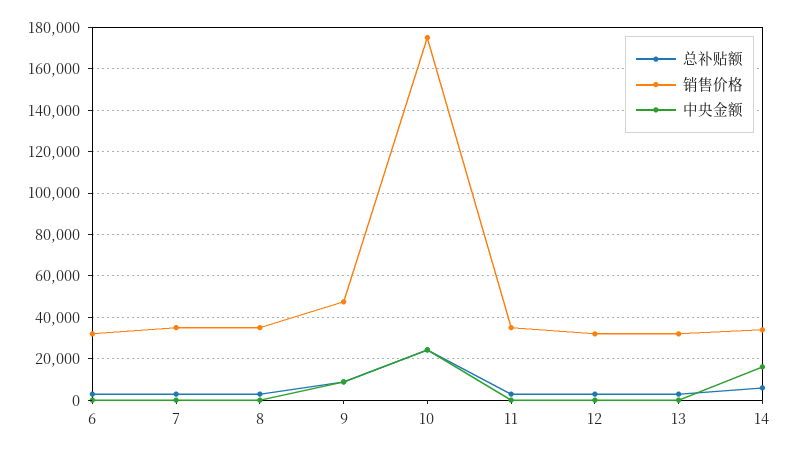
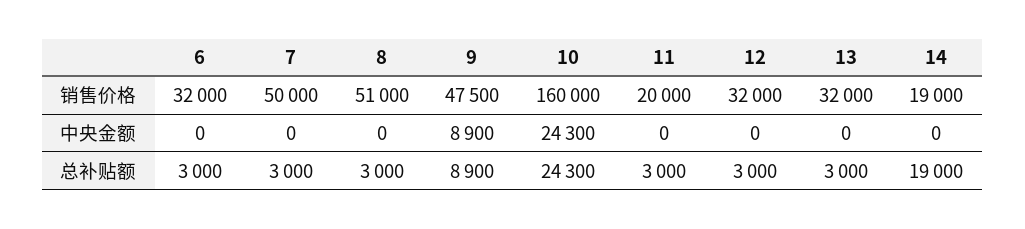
销售价格, 7: 35000 -> 50000
销售价格, 8: 35000 -> 51000
销售价格, 10: 175000 -> 160000
销售价格, 11: 35000 -> 20000
总补贴额, 14: 5000 -> 19000
销售价格, 14: 35000 -> 19000
中央金额, 14: 15000 -> 0

